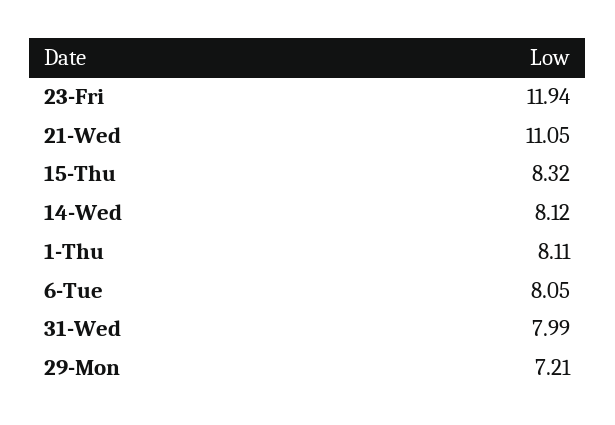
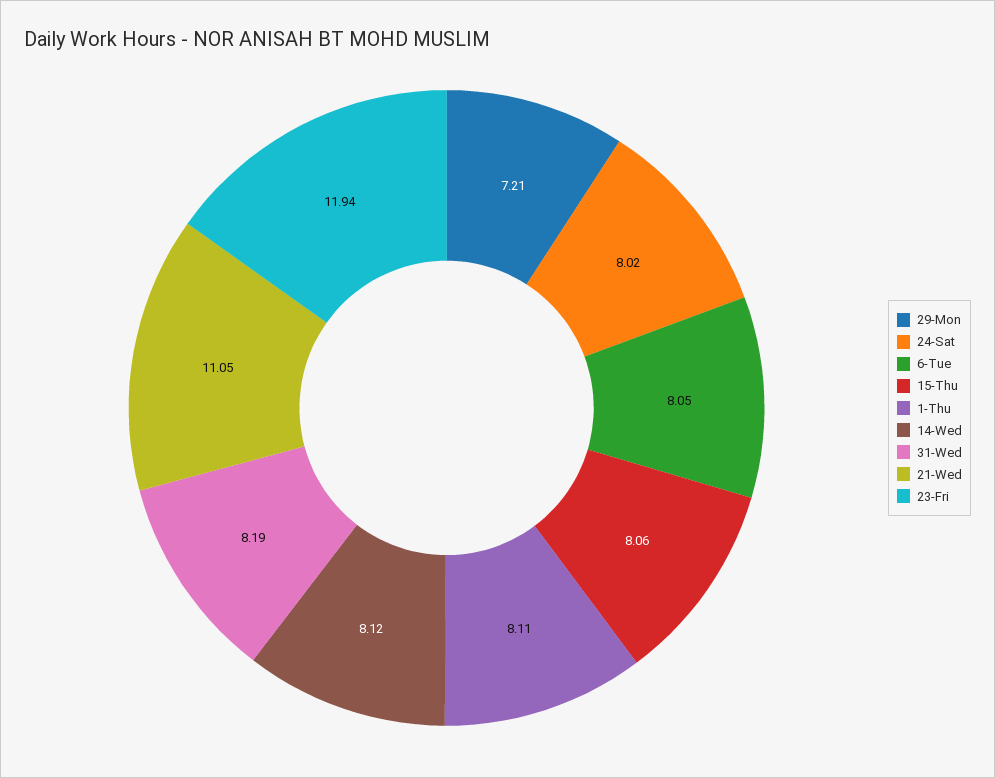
15-Thu: 8.32 -> 8.06
31-Wed: 7.99 -> 8.19
24-Sat: none -> 8.02

